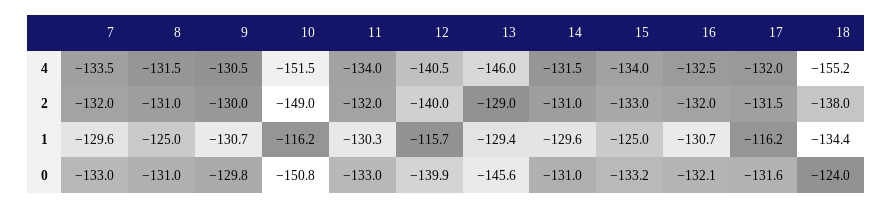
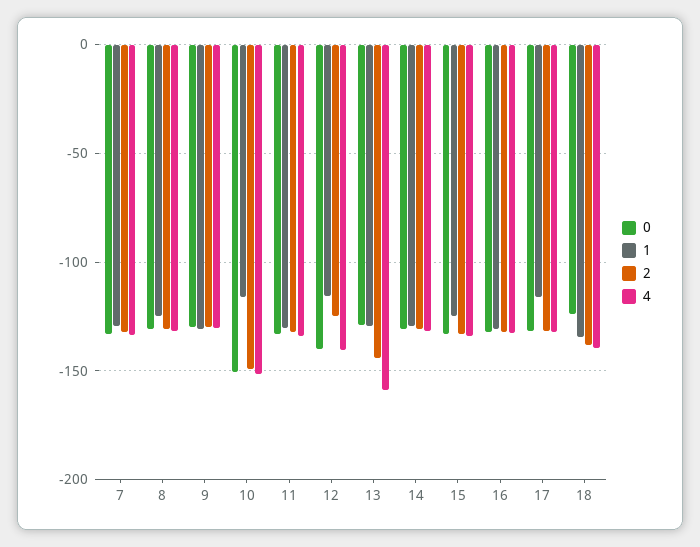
4, 13: -146 -> -160
4, 18: -155.2 -> -140
2, 12: -140 -> -125
2, 13: -129 -> -145
0, 13: -145.6 -> -130

